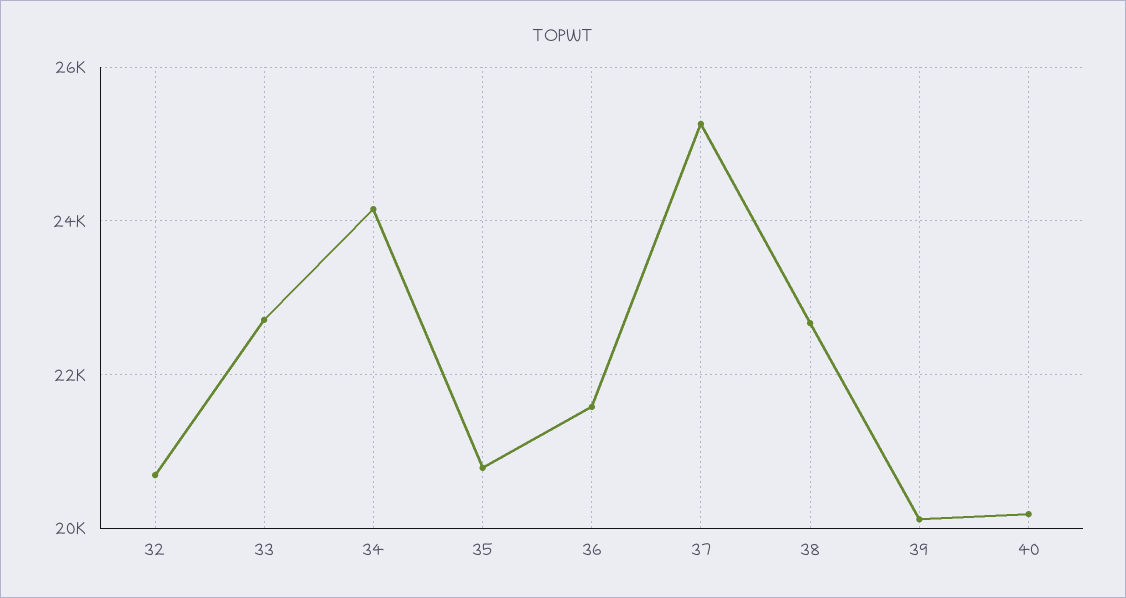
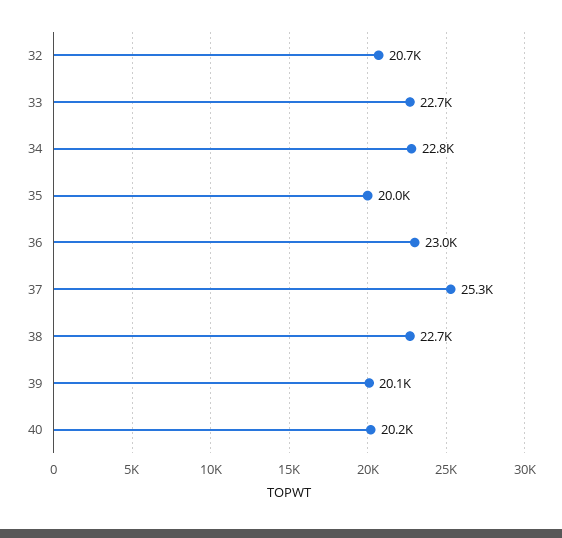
34: 24200 -> 22800
35: 20800 -> 20000
36: 21600 -> 23000

